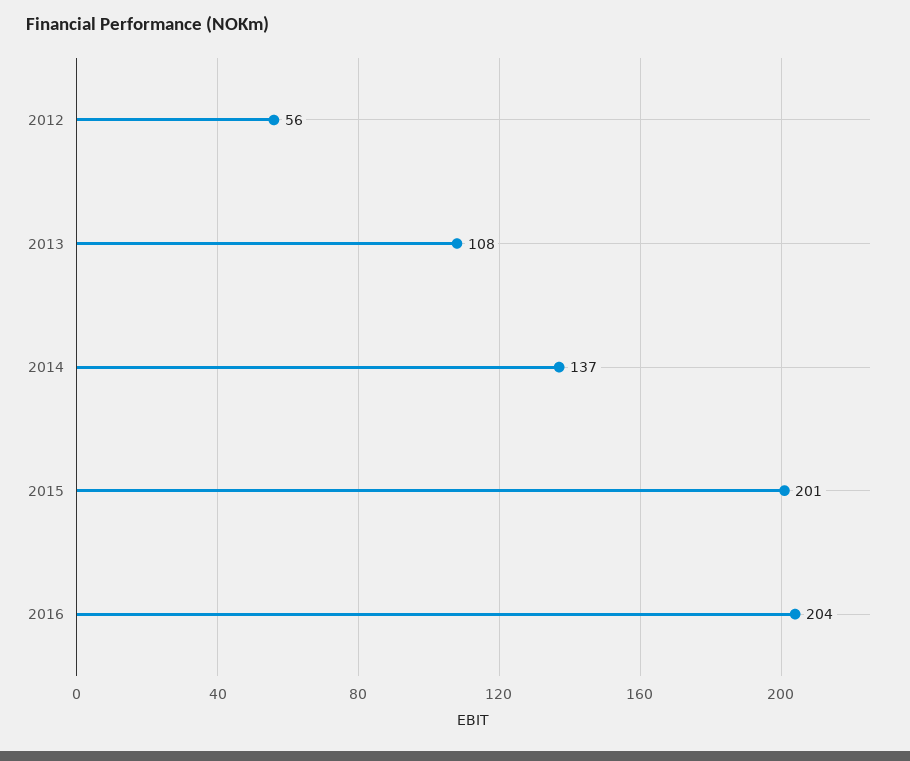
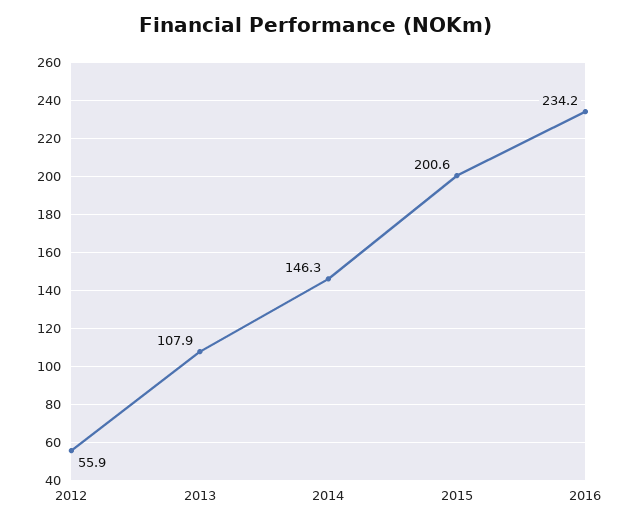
2014: 137 -> 146.3
2016: 204 -> 234.2

